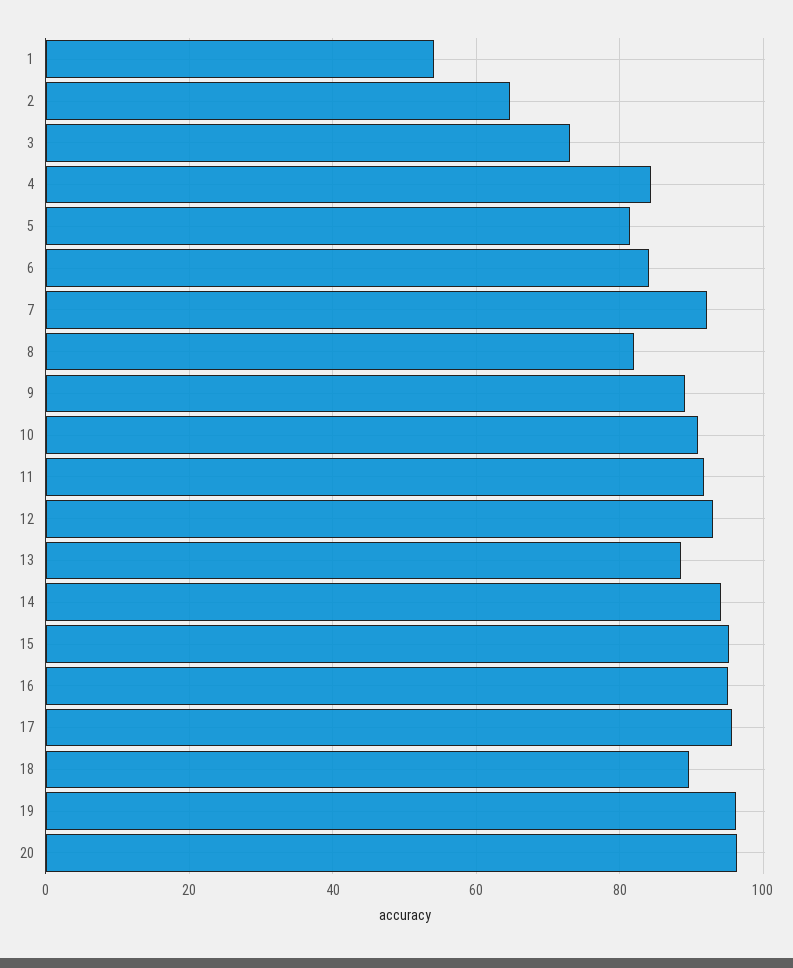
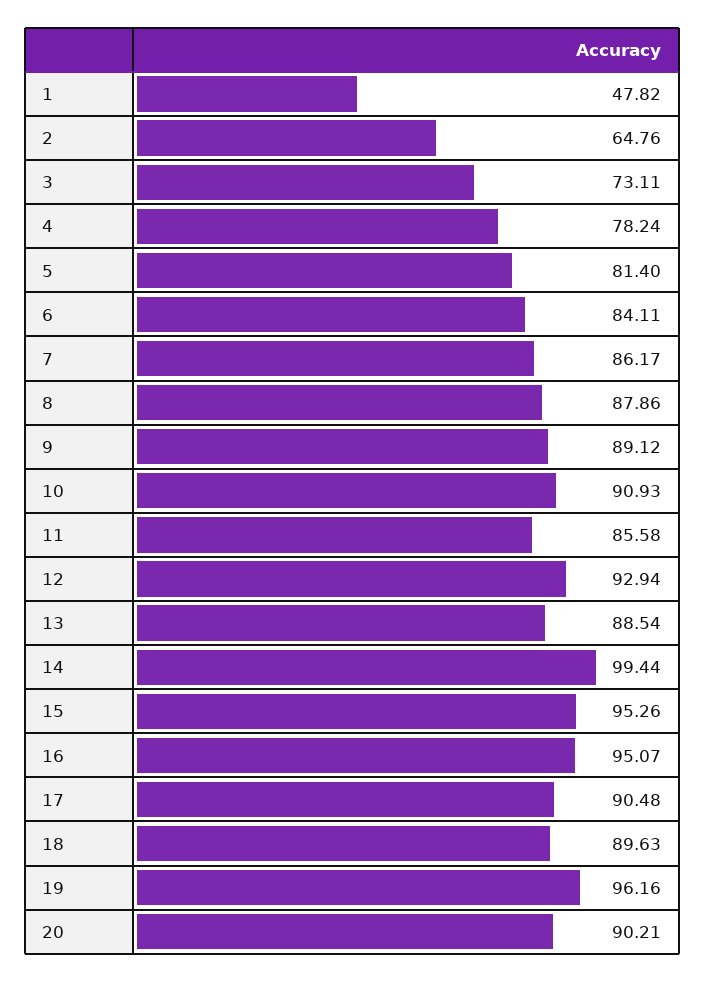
1: 54 -> 47.82
4: 84 -> 78.24
7: 92 -> 86.17
8: 82 -> 87.86
11: 92 -> 85.58
14: 94 -> 99.44
17: 96 -> 90.48
20: 96 -> 90.21

